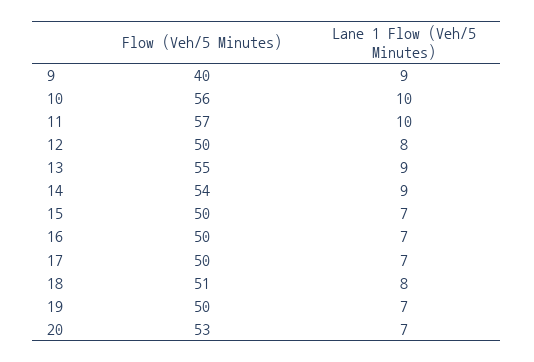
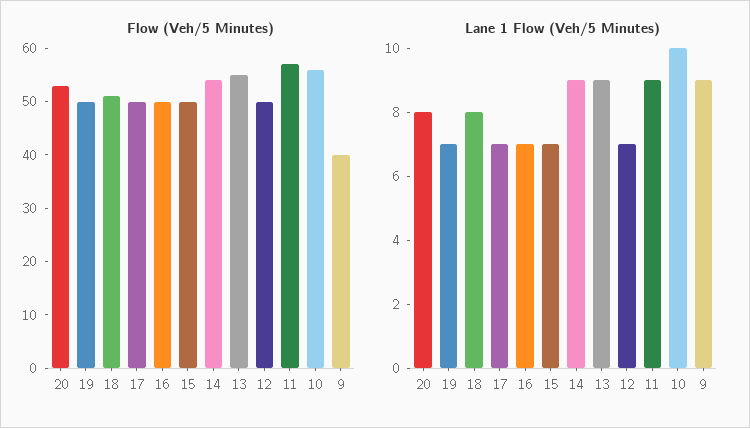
Lane 1 Flow (Veh/5 Minutes), 11: 10 -> 9
Lane 1 Flow (Veh/5 Minutes), 12: 8 -> 7
Lane 1 Flow (Veh/5 Minutes), 20: 7 -> 8

